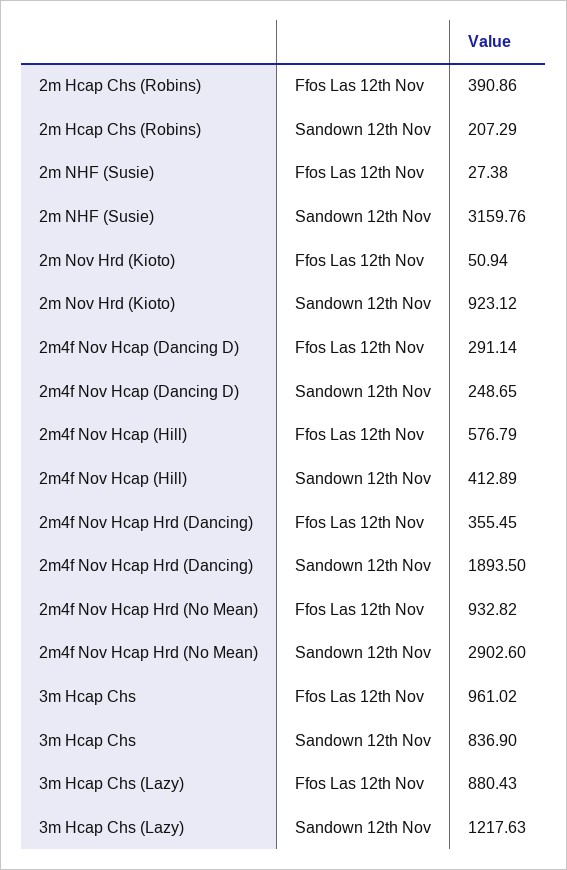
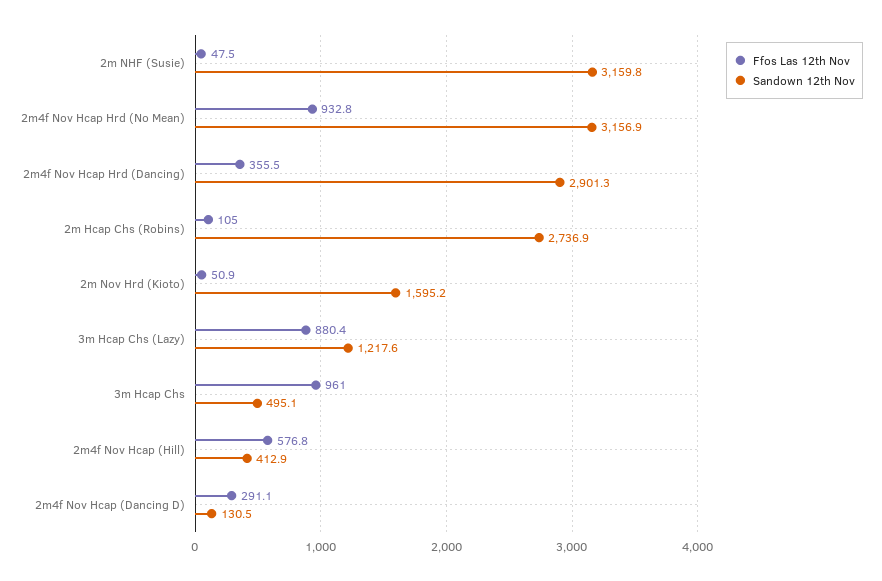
Ffos Las 12th Nov, 2m Hcap Chs (Robins): 390.86 -> 105
Sandown 12th Nov, 2m Hcap Chs (Robins): 207.29 -> 2736.9
Ffos Las 12th Nov, 2m NHF (Susie): 27.38 -> 47.5
Sandown 12th Nov, 2m Nov Hrd (Kioto): 923.12 -> 1595.2
Sandown 12th Nov, 2m4f Nov Hcap (Dancing D): 248.65 -> 130.5
Sandown 12th Nov, 2m4f Nov Hcap Hrd (Dancing): 1893.5 -> 2901.3
Sandown 12th Nov, 2m4f Nov Hcap Hrd (No Mean): 2902.6 -> 3156.9
Sandown 12th Nov, 3m Hcap Chs: 836.9 -> 495.1

